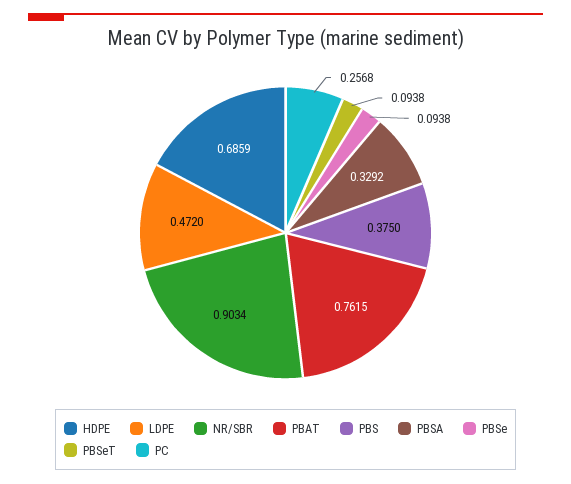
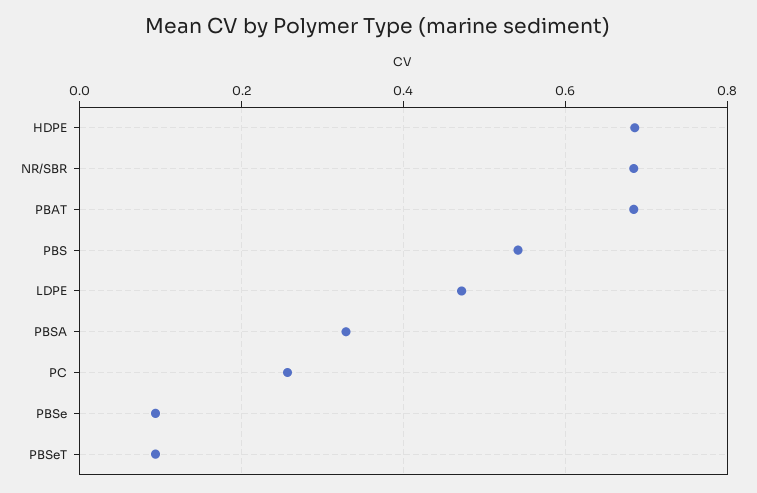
NR/SBR: 0.9034 -> 0.68
PBAT: 0.7615 -> 0.68
PBS: 0.375 -> 0.54

